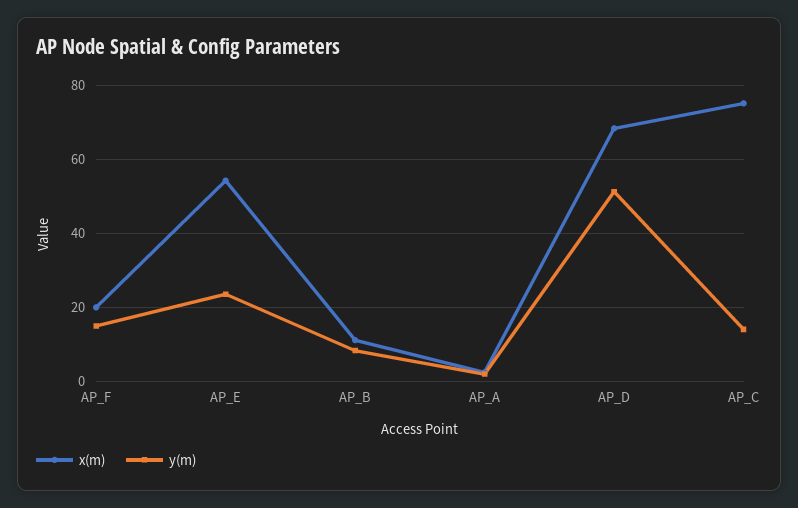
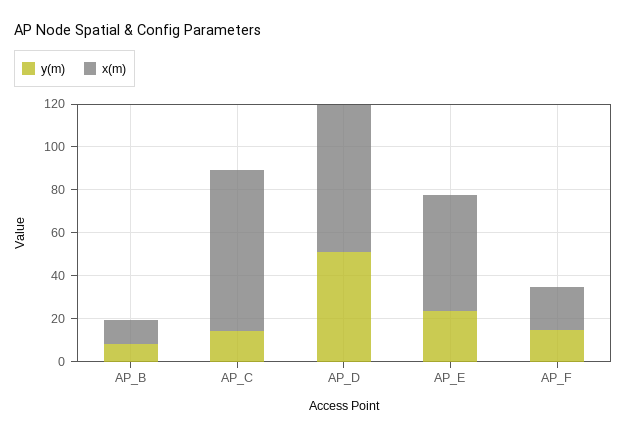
x(m), AP_A: 2 -> none
y(m), AP_A: 2 -> none

